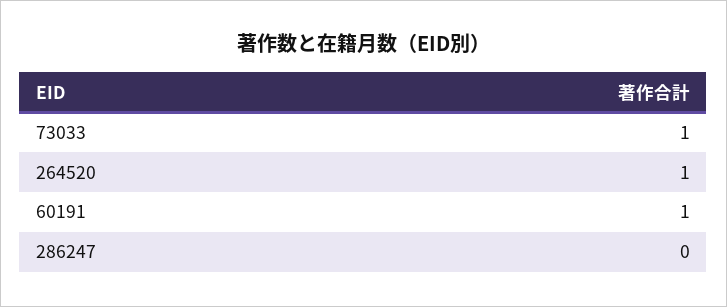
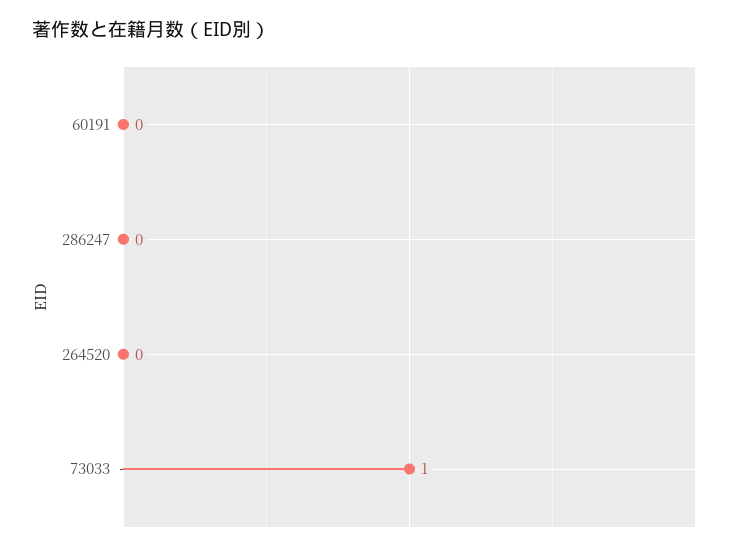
264520: 1 -> 0
60191: 1 -> 0

